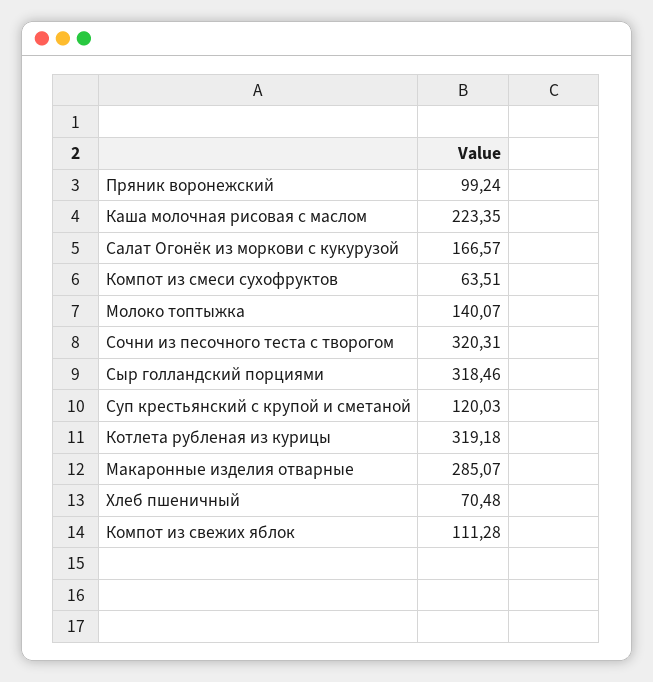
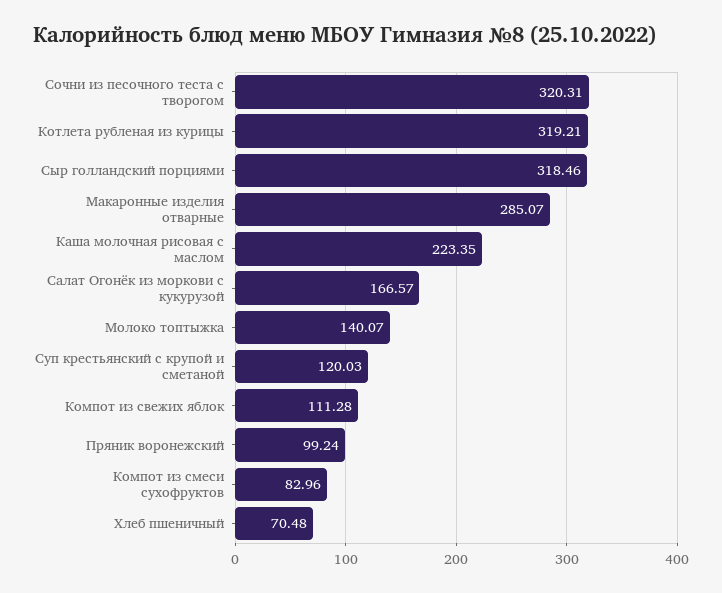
Компот из смеси сухофруктов: 63.51 -> 82.96
Котлета рубленая из курицы: 319.18 -> 319.21

